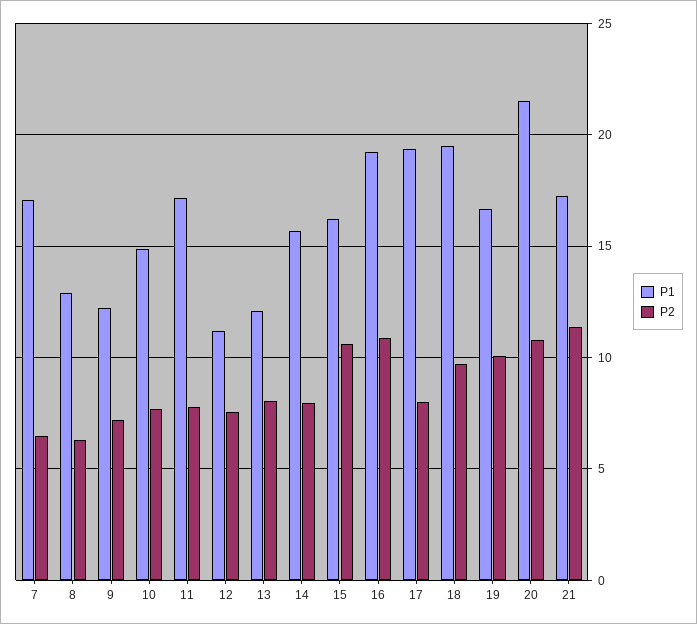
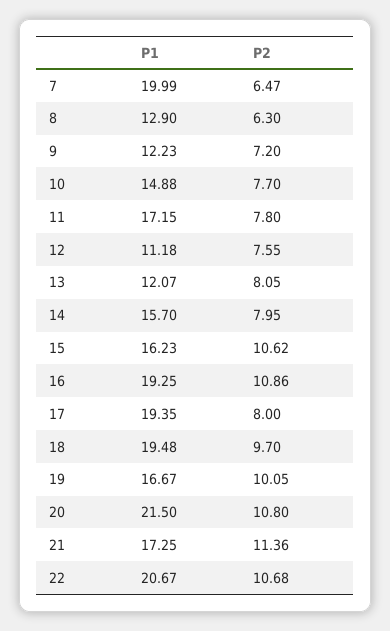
P1, 7: 17 -> 19.99
P1, 22: none -> 20.67
P2, 22: none -> 10.68

